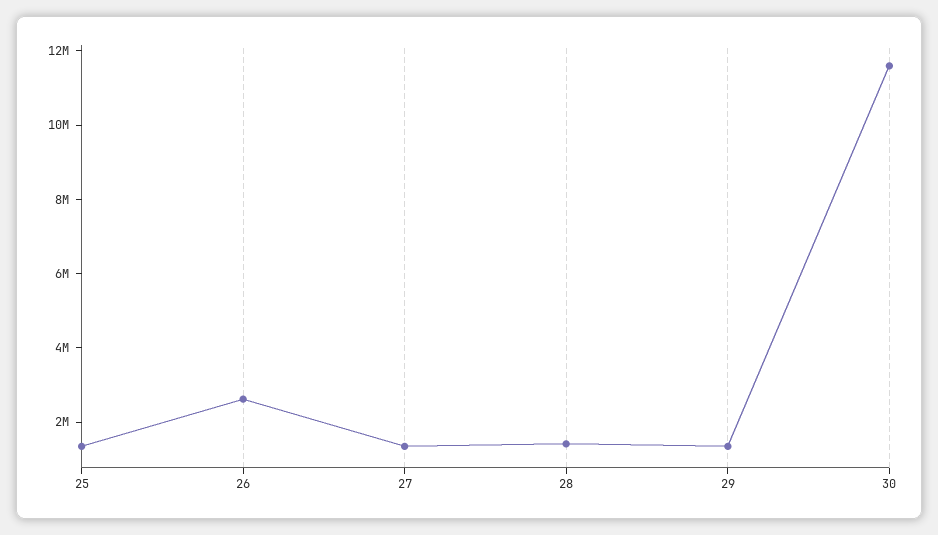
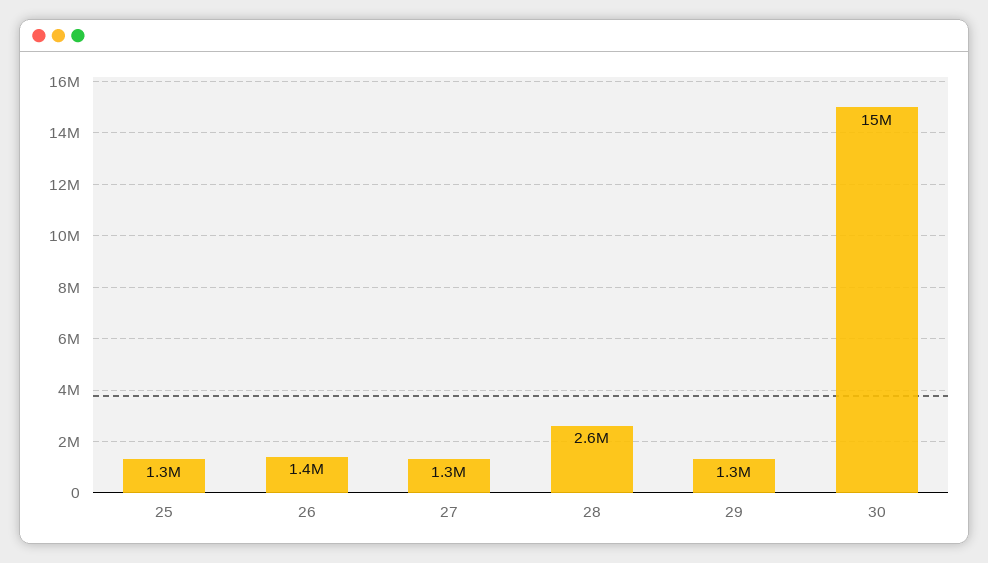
26: 2500000 -> 1400000
28: 1500000 -> 2600000
30: 11500000 -> 15000000

